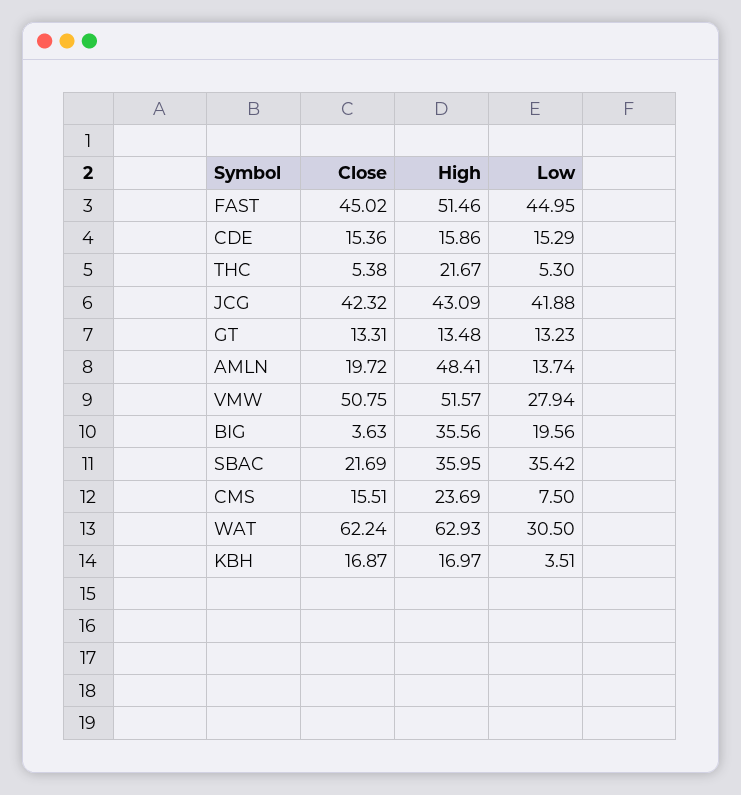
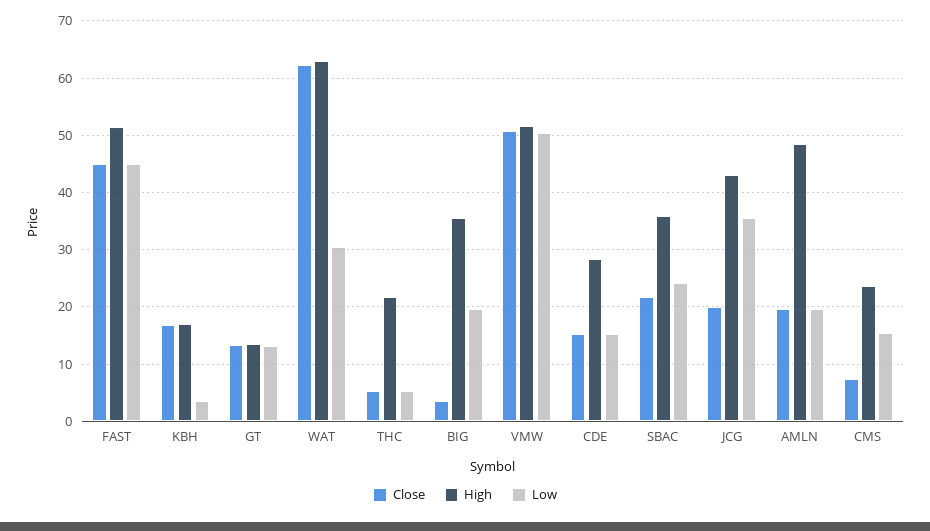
High, CDE: 15.86 -> 28
Close, JCG: 42.32 -> 20
Low, JCG: 41.88 -> 36
Low, AMLN: 13.74 -> 20
Low, VMW: 27.94 -> 50
Low, SBAC: 35.42 -> 24
Close, CMS: 15.51 -> 8
Low, CMS: 7.5 -> 16

